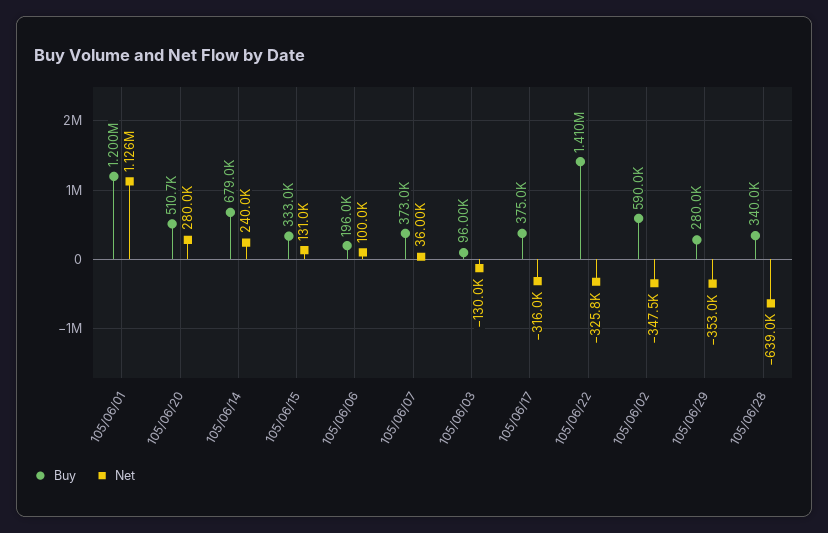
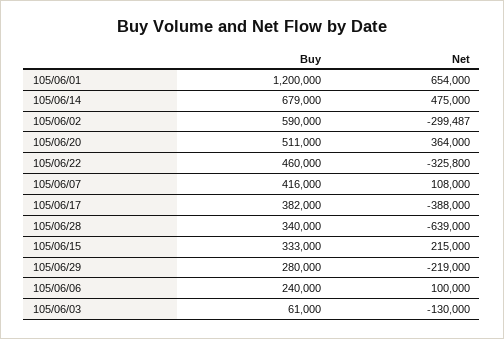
Net, 105/06/01: 1126000 -> 654000
Buy, 105/06/20: 510700 -> 511000
Net, 105/06/20: 280000 -> 364000
Net, 105/06/14: 240000 -> 475000
Net, 105/06/15: 131000 -> 215000
Buy, 105/06/06: 196000 -> 240000
Buy, 105/06/07: 373000 -> 416000
Net, 105/06/07: 36000 -> 108000
Buy, 105/06/03: 96000 -> 61000
Buy, 105/06/17: 375000 -> 382000
Net, 105/06/17: -316000 -> -388000
Buy, 105/06/22: 1410000 -> 460000
Net, 105/06/02: -347500 -> -299487
Net, 105/06/29: -353000 -> -219000

